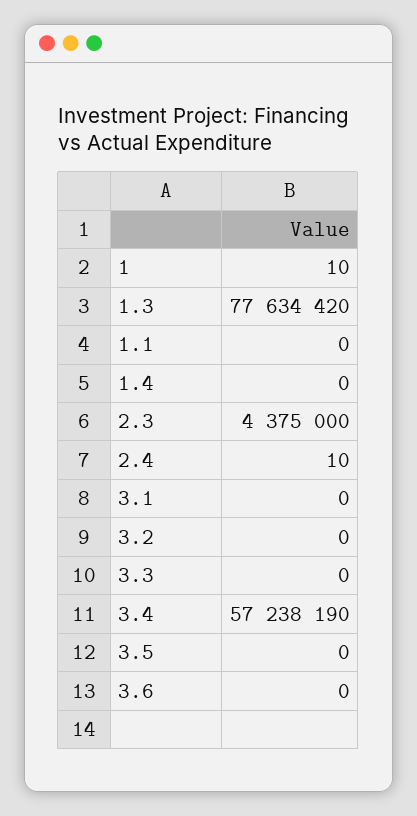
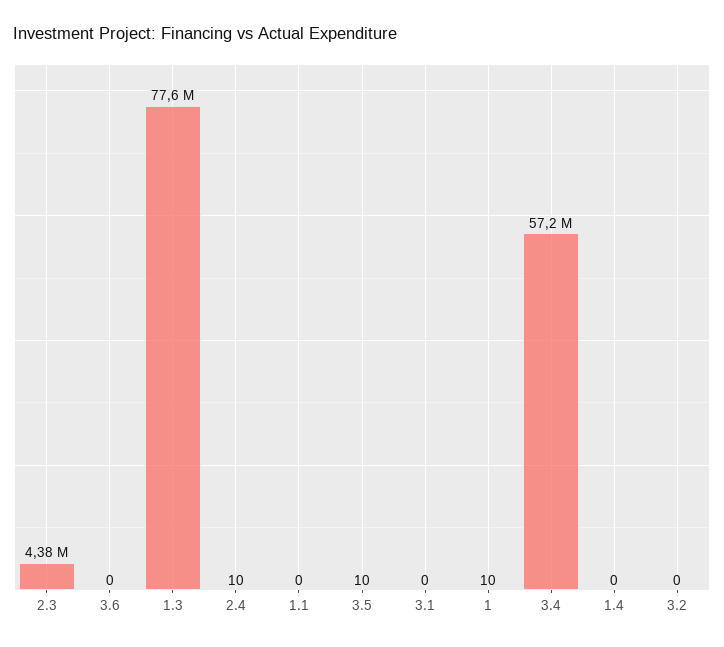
3.3: 0 -> none
3.5: 0 -> 10

